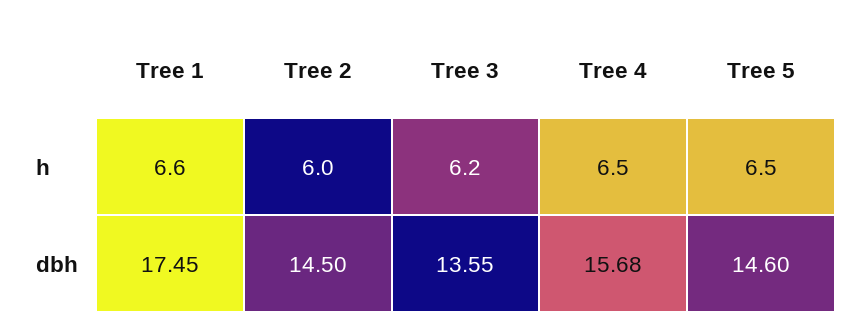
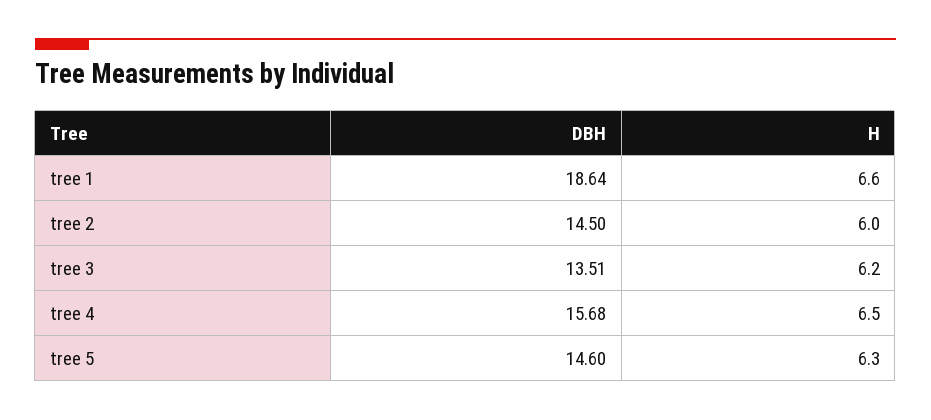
Tree 5, h: 6.5 -> 6.3
Tree 1, dbh: 17.45 -> 18.64
Tree 3, dbh: 13.55 -> 13.51

